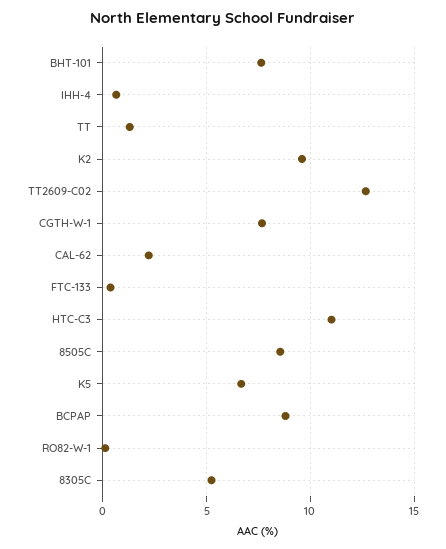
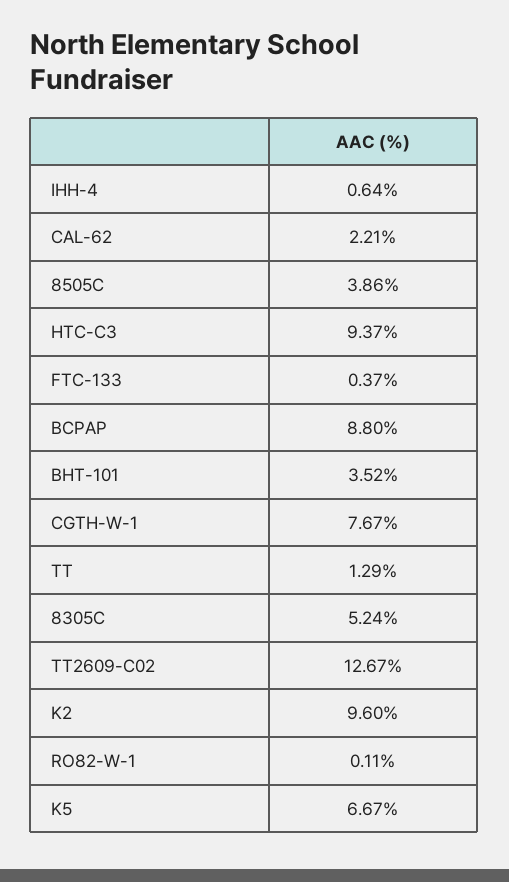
BHT-101: 7.5 -> 3.52
HTC-C3: 11 -> 9.37
8505C: 8.5 -> 3.86

